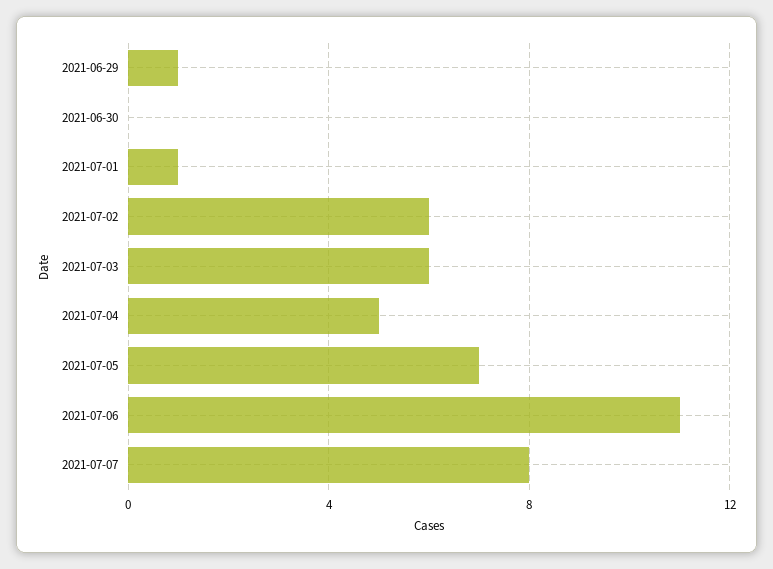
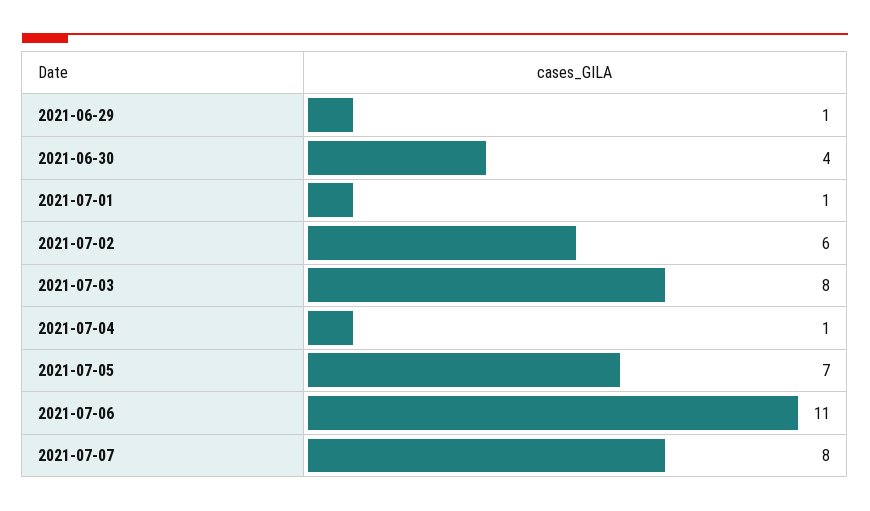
2021-06-30: 0 -> 4
2021-07-03: 6 -> 8
2021-07-04: 5 -> 1

